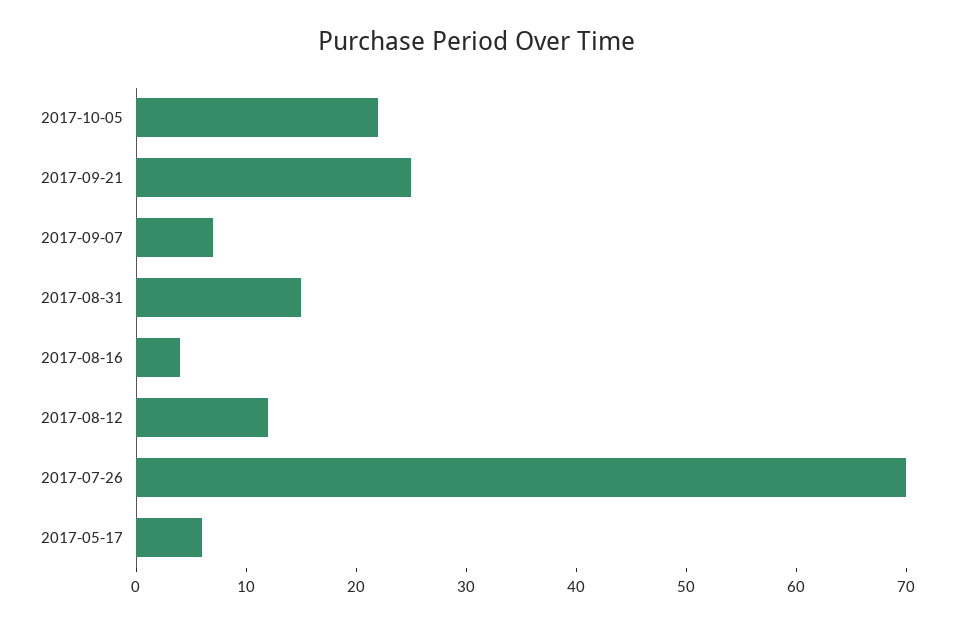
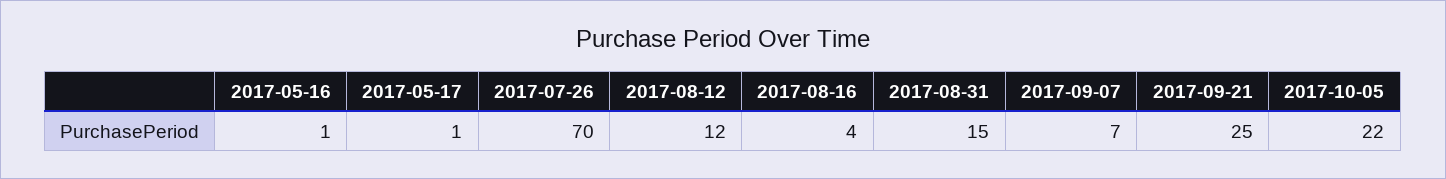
2017-05-17: 6 -> 1
2017-05-16: none -> 1

